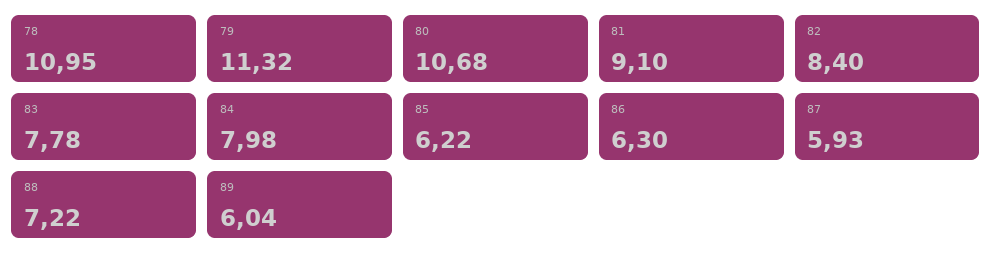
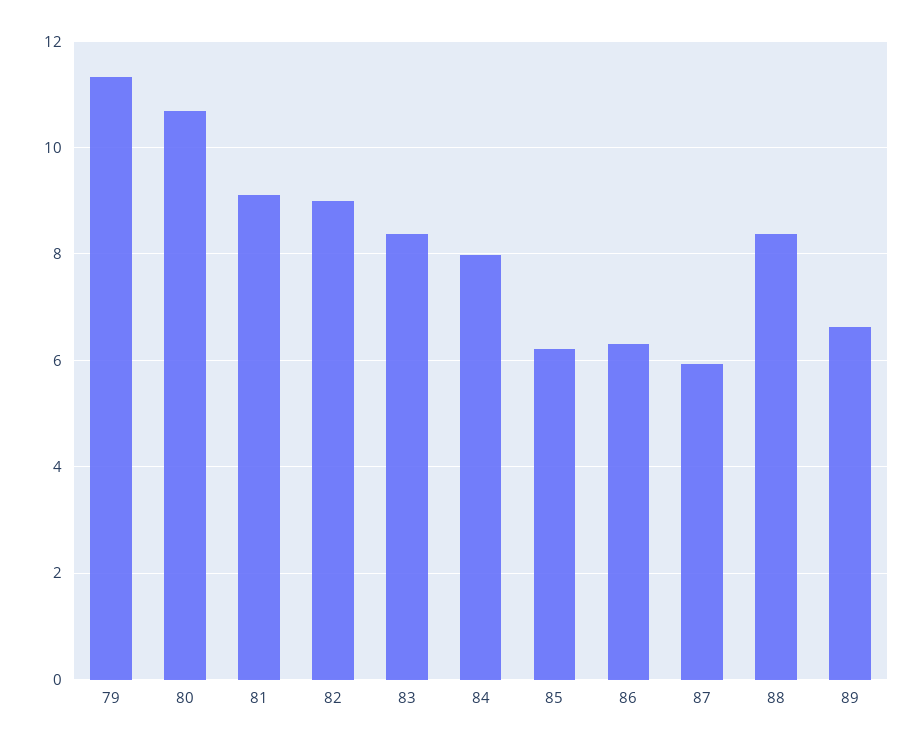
78: 10.95 -> none
82: 8.4 -> 9
83: 7.78 -> 8.4
88: 7.22 -> 8.4
89: 6.04 -> 6.6

